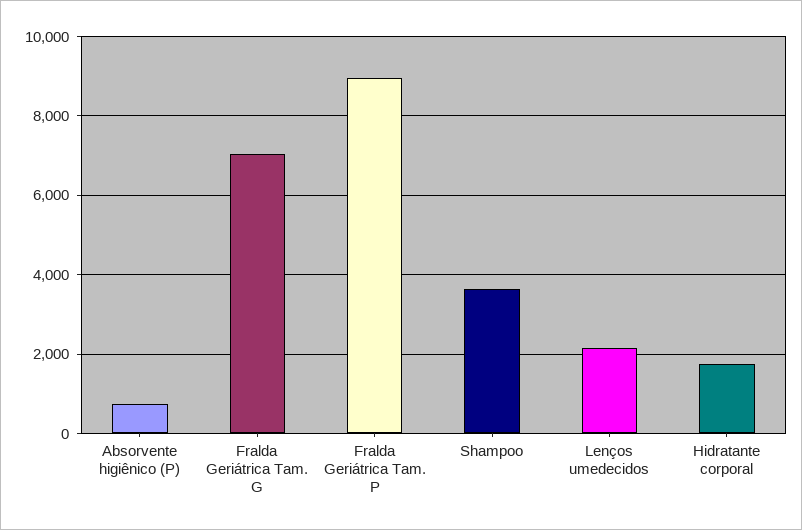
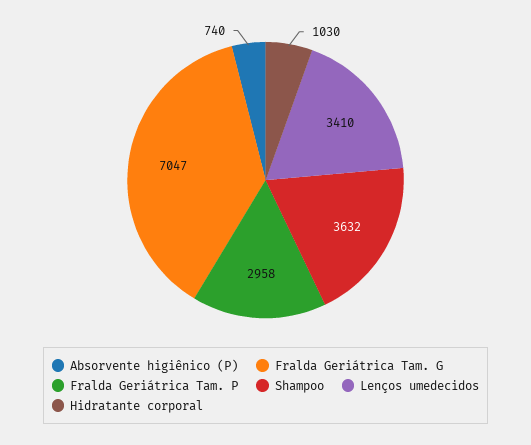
Fralda Geriátrica Tam. P: 9000 -> 2958
Lenços umedecidos: 2200 -> 3410
Hidratante corporal: 1800 -> 1030

